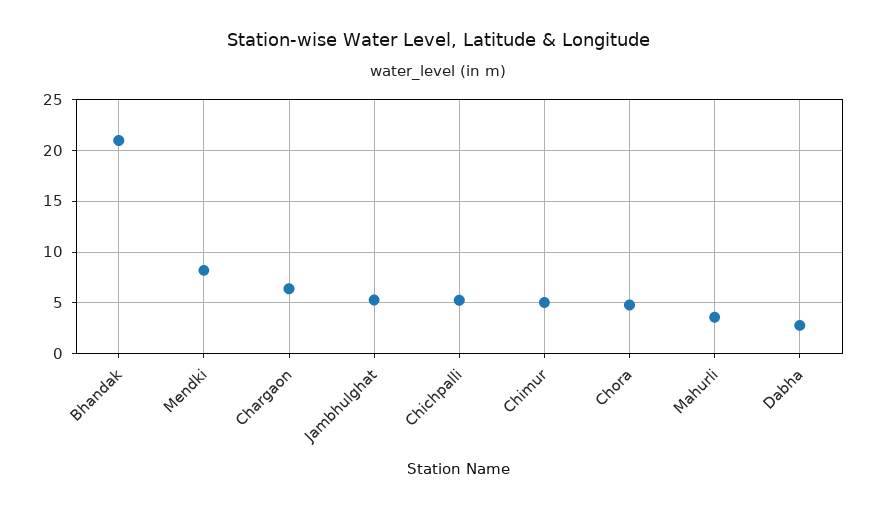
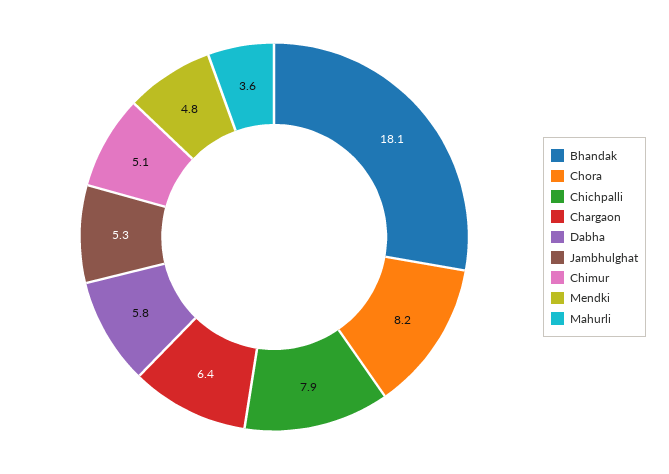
Bhandak: 21 -> 18.1
Mendki: 8 -> 4.8
Chichpalli: 5 -> 7.9
Chora: 5 -> 8.2
Dabha: 3 -> 5.8

